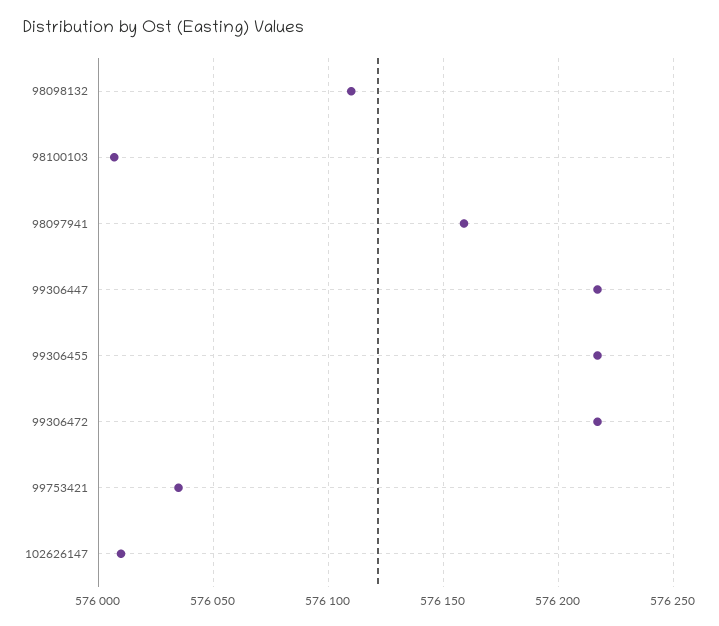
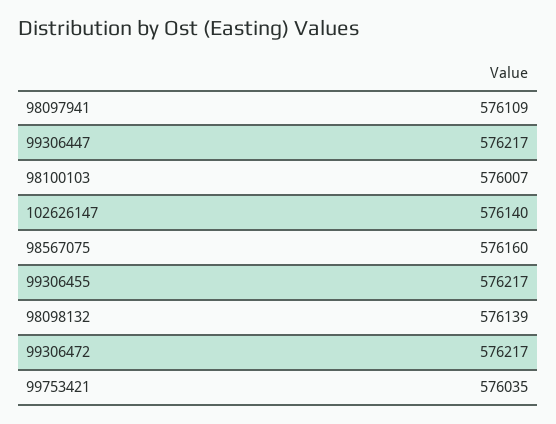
98098132: 576110 -> 576139
98097941: 576160 -> 576109
102626147: 576010 -> 576140
98567075: none -> 576160

